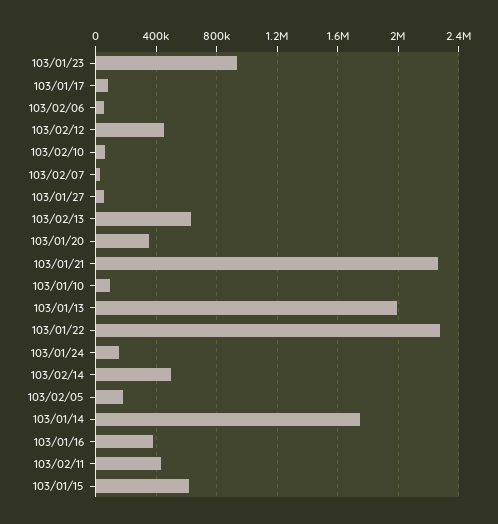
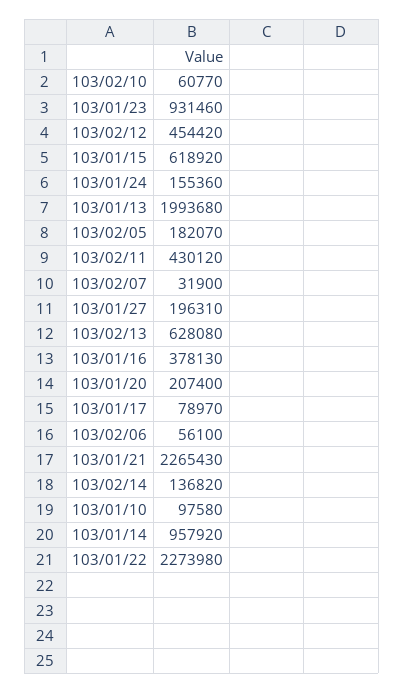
103/01/27: 50000 -> 196310
103/01/20: 350000 -> 207400
103/02/14: 500000 -> 136820
103/01/14: 1750000 -> 957920

